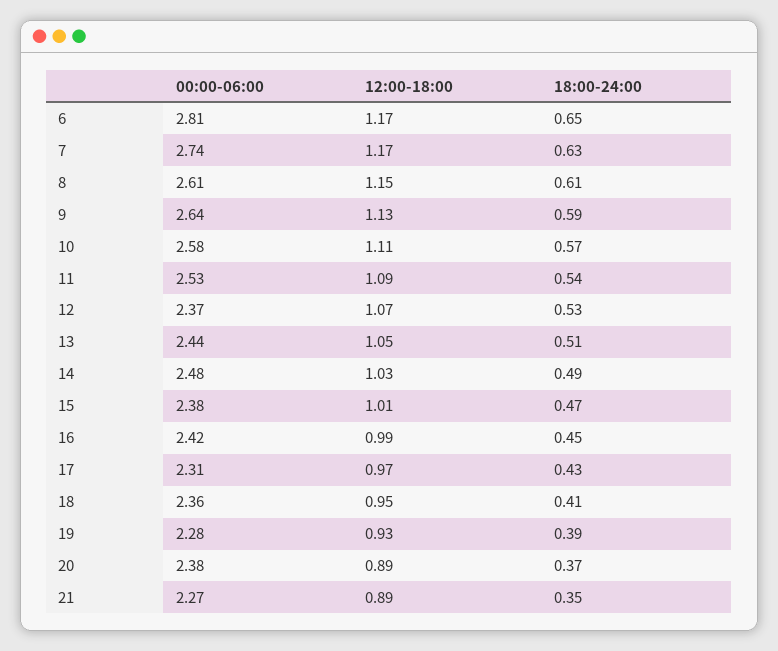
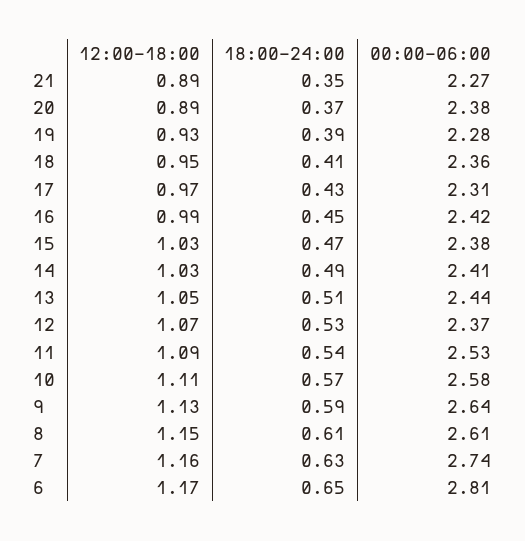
12:00-18:00, 7: 1.17 -> 1.16
00:00-06:00, 14: 2.48 -> 2.41
12:00-18:00, 15: 1.01 -> 1.03

